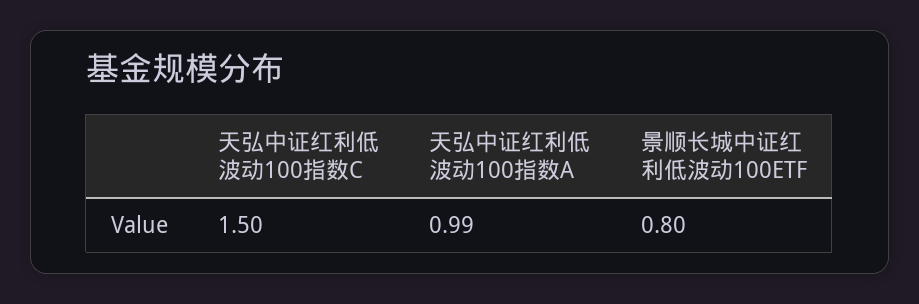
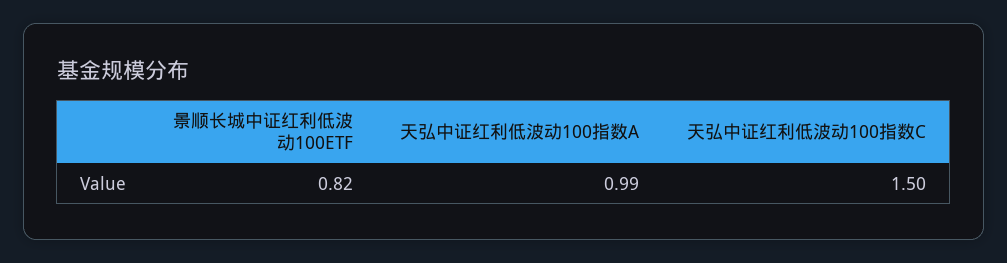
景顺长城中证红利低波动100ETF: 0.8 -> 0.82

